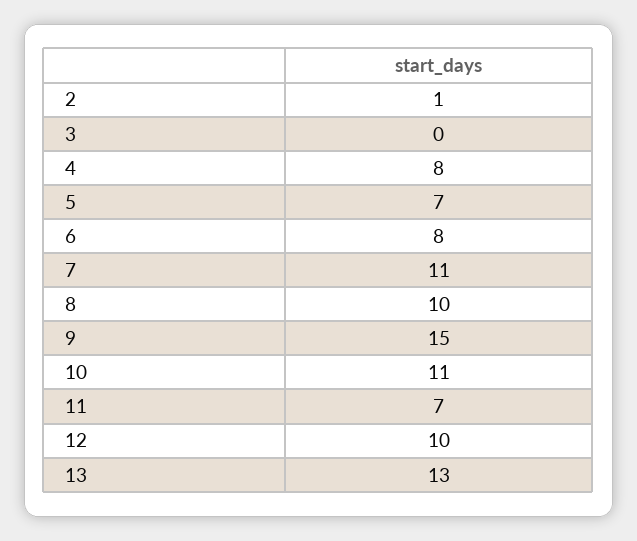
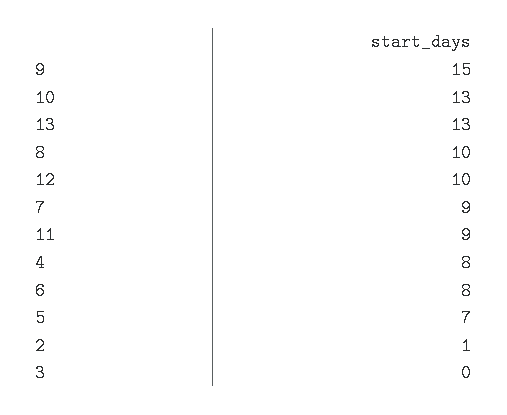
7: 11 -> 9
10: 11 -> 13
11: 7 -> 9

